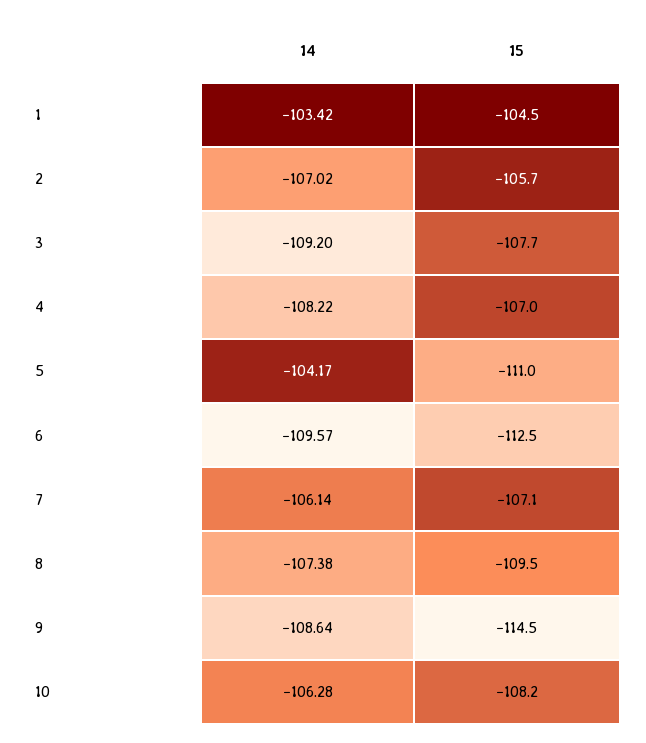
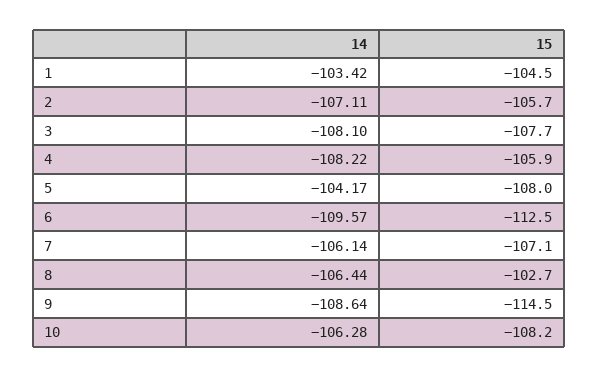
14, 2: -107.02 -> -107.11
14, 3: -109.2 -> -108.1
15, 4: -107 -> -105.9
15, 5: -111 -> -108
14, 8: -107.38 -> -106.44
15, 8: -109.5 -> -102.7

